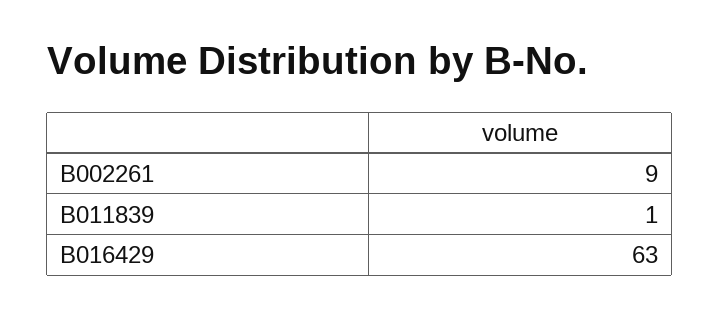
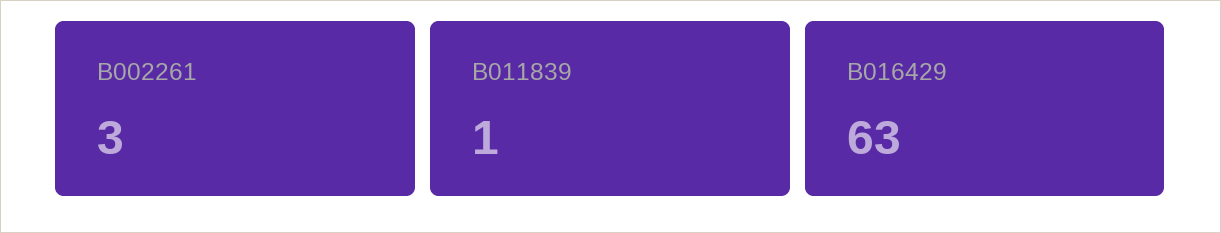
B002261: 9 -> 3

